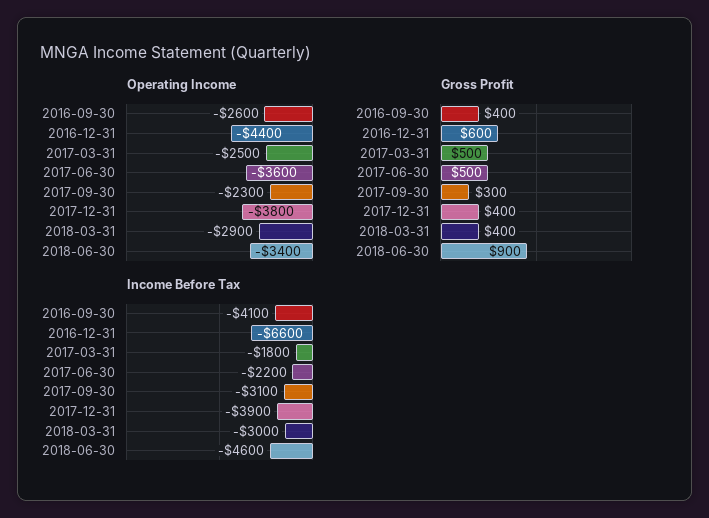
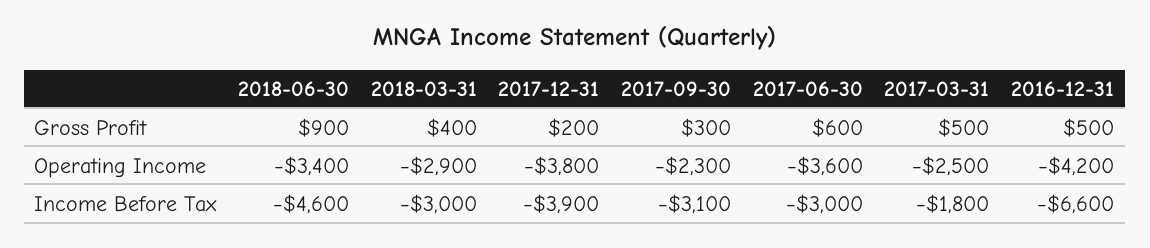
Operating Income, 2016-09-30: -2600 -> none
Operating Income, 2016-12-31: -4400 -> -4200
Gross Profit, 2016-09-30: 400 -> none
Gross Profit, 2016-12-31: 600 -> 500
Gross Profit, 2017-06-30: 500 -> 600
Gross Profit, 2017-12-31: 400 -> 200
Income Before Tax, 2016-09-30: -4100 -> none
Income Before Tax, 2017-06-30: -2200 -> -3000

